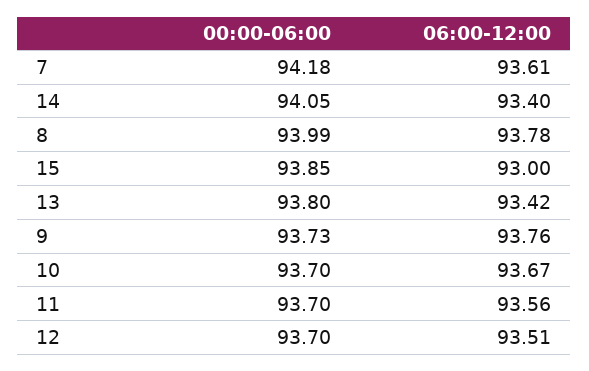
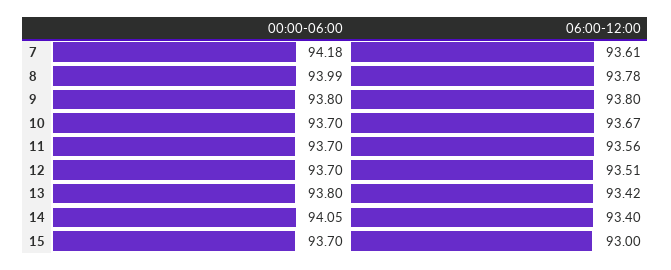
00:00-06:00, 15: 93.85 -> 93.7
00:00-06:00, 9: 93.73 -> 93.8
06:00-12:00, 9: 93.76 -> 93.8

